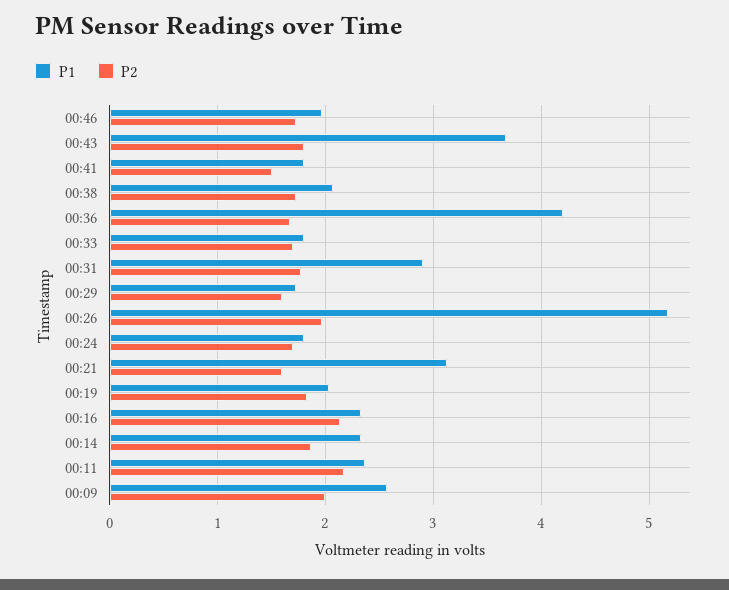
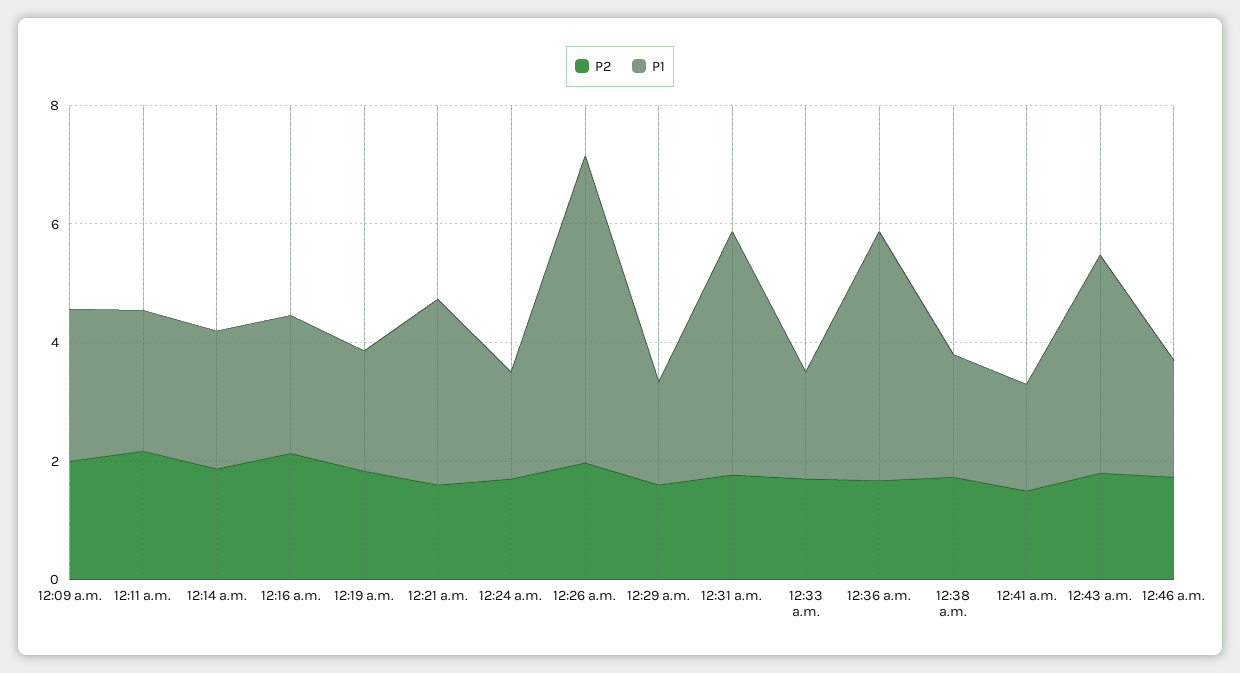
P1, 00:31: 2.9 -> 4

